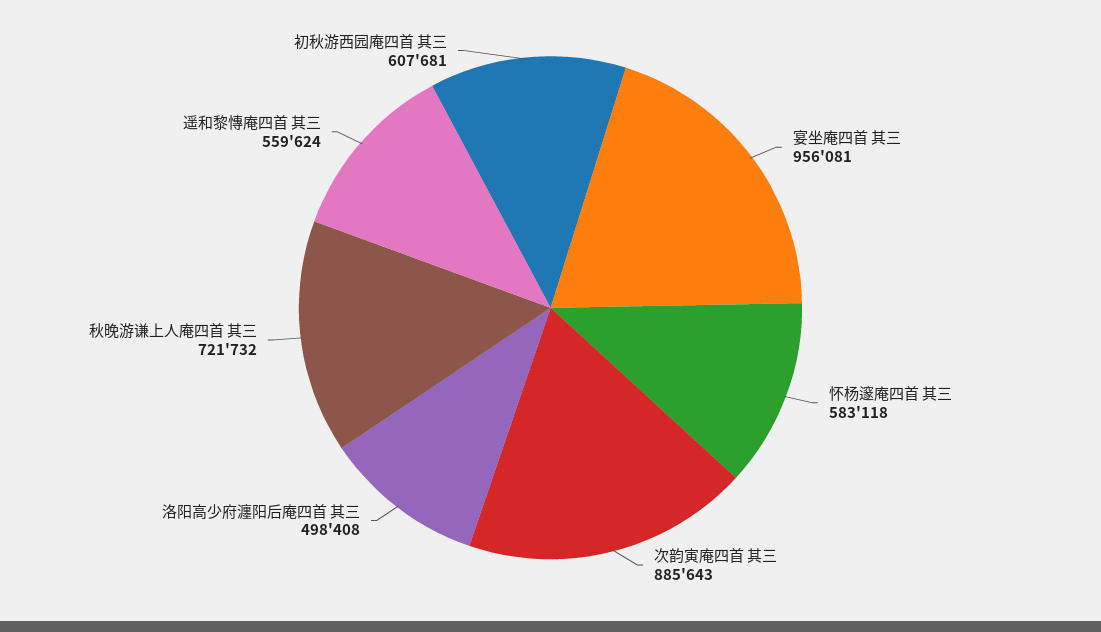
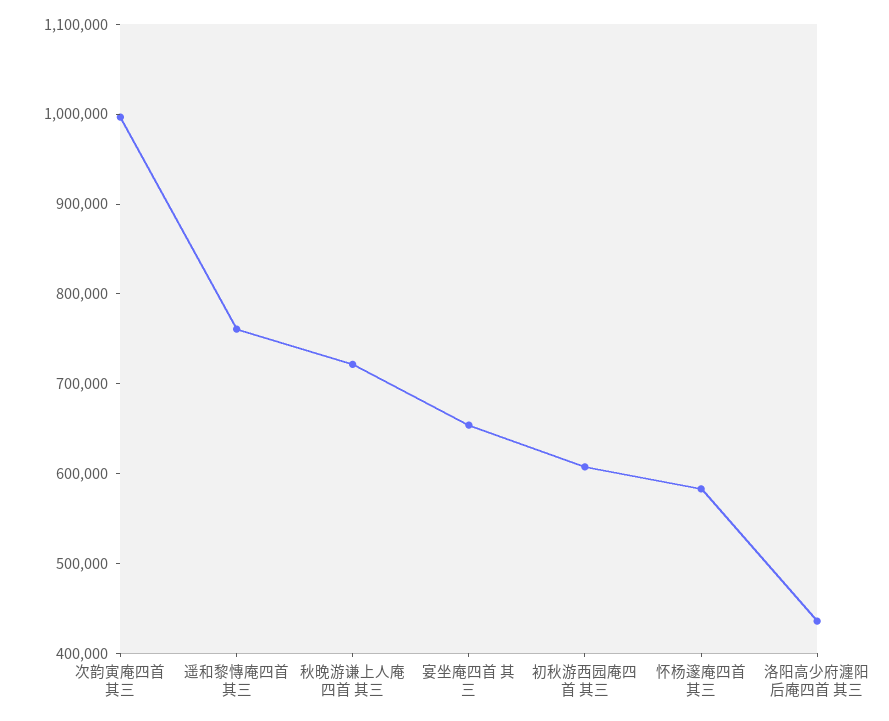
宴坐庵四首 其三: 956081 -> 660000
次韵寅庵四首 其三: 885643 -> 1000000
洛阳高少府瀍阳后庵四首 其三: 498408 -> 440000
遥和黎慱庵四首 其三: 559624 -> 760000

